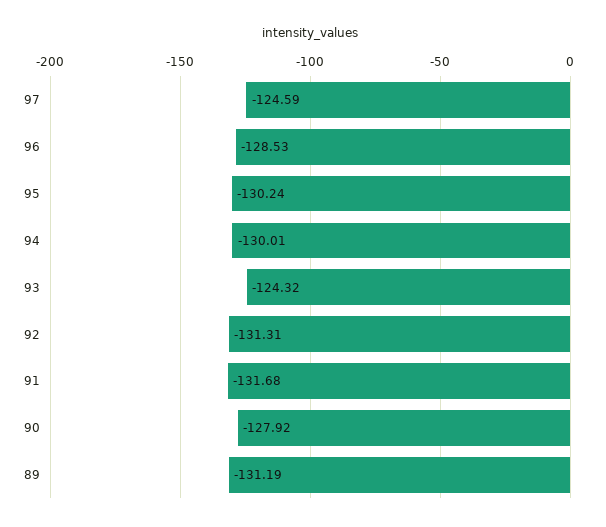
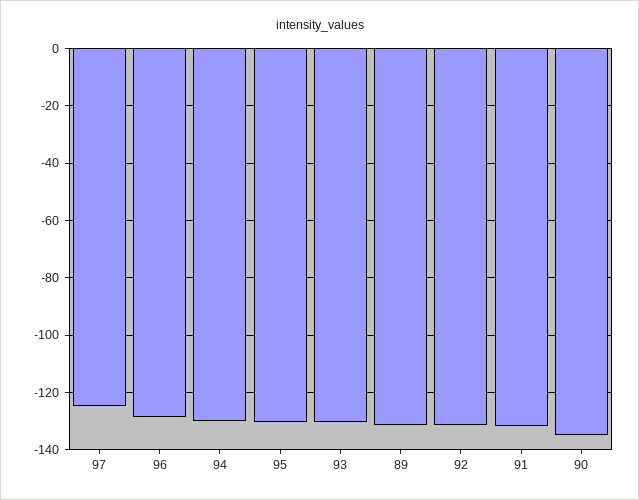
93: -124.32 -> -130
90: -127.92 -> -135

